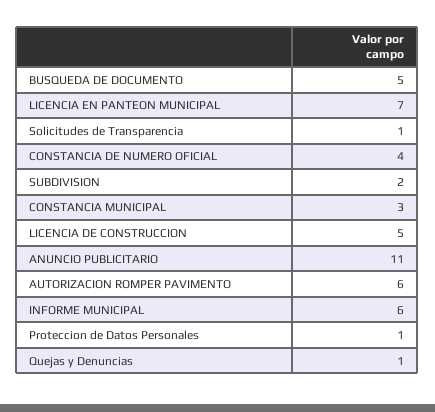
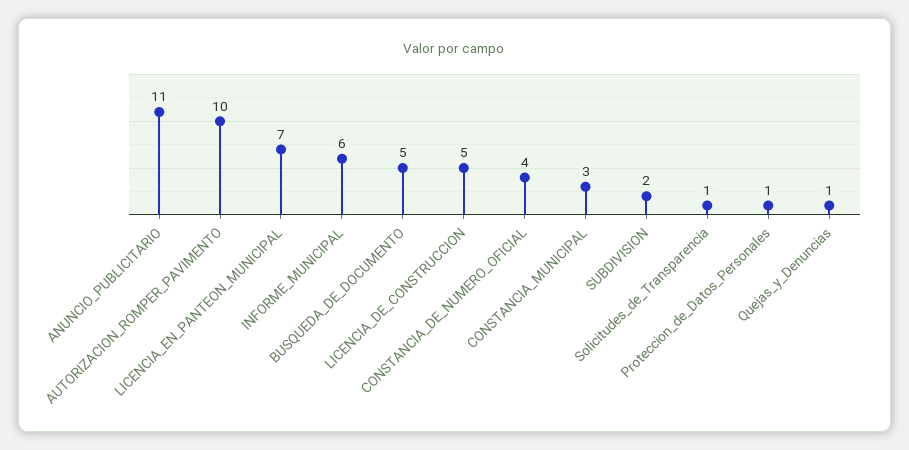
AUTORIZACION ROMPER PAVIMENTO: 6 -> 10

